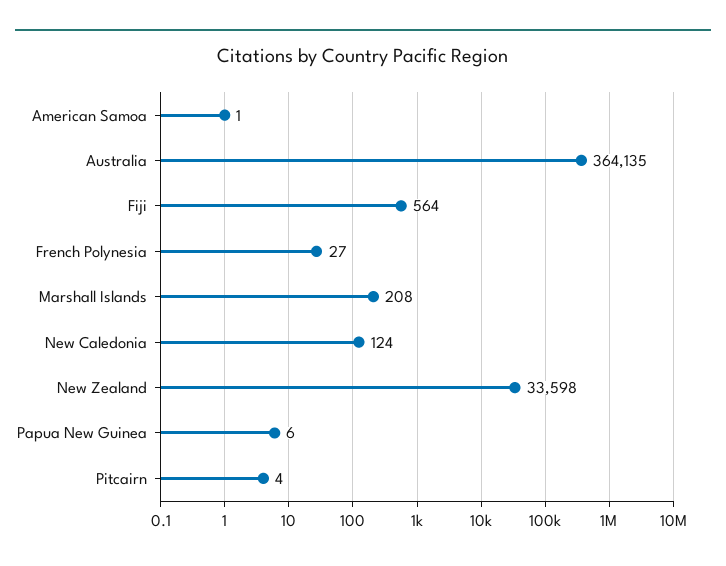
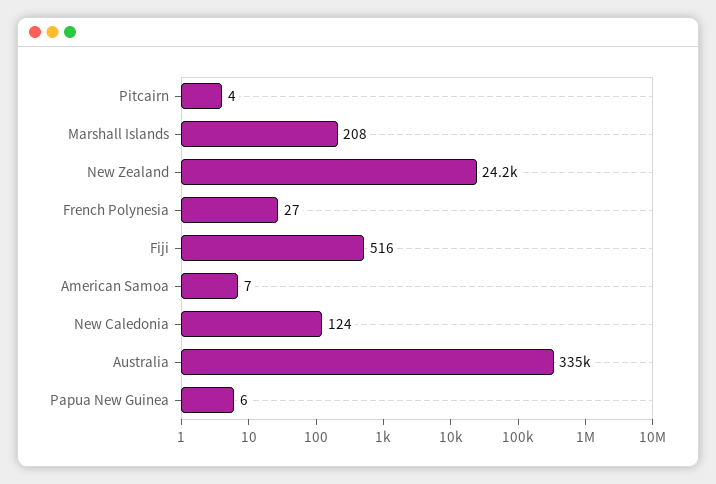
American Samoa: 1 -> 7
Australia: 364135 -> 335000
Fiji: 564 -> 516
New Zealand: 33598 -> 24200

